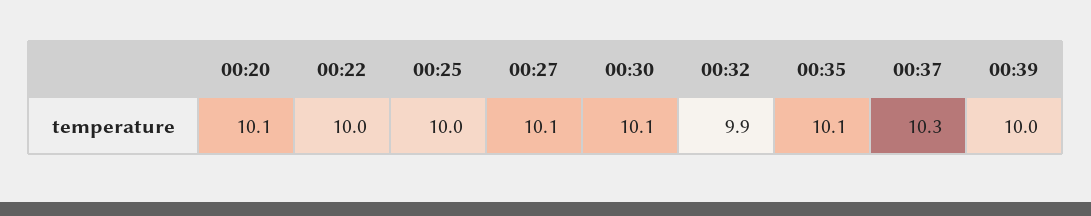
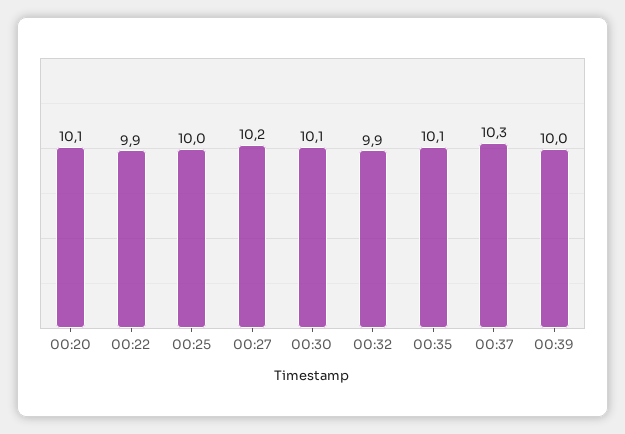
00:22: 10 -> 9.9
00:27: 10.1 -> 10.2

